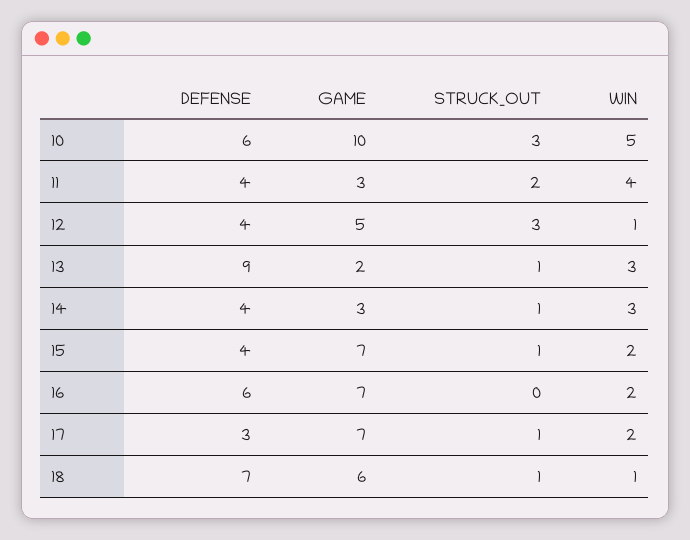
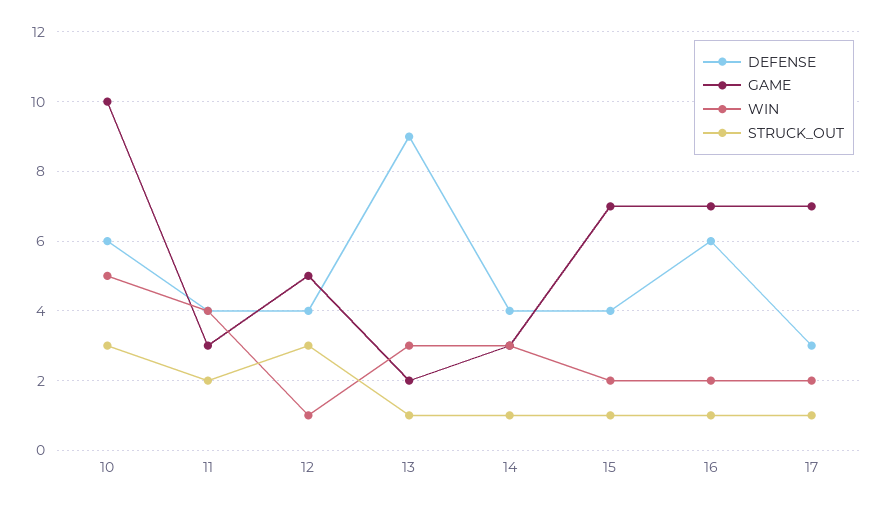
STRUCK_OUT, 16: 0 -> 1
DEFENSE, 18: 7 -> none
GAME, 18: 6 -> none
STRUCK_OUT, 18: 1 -> none
WIN, 18: 1 -> none

